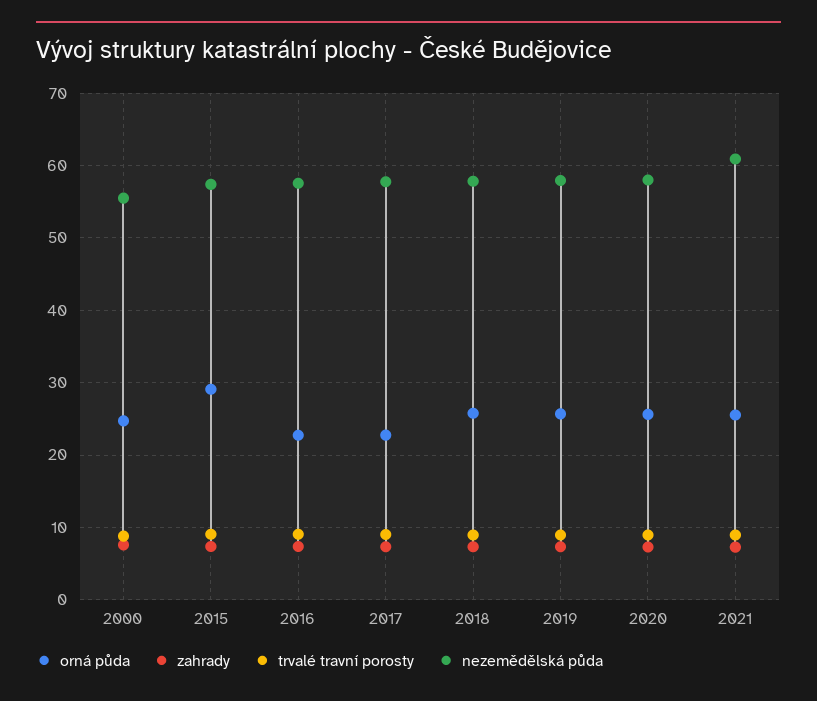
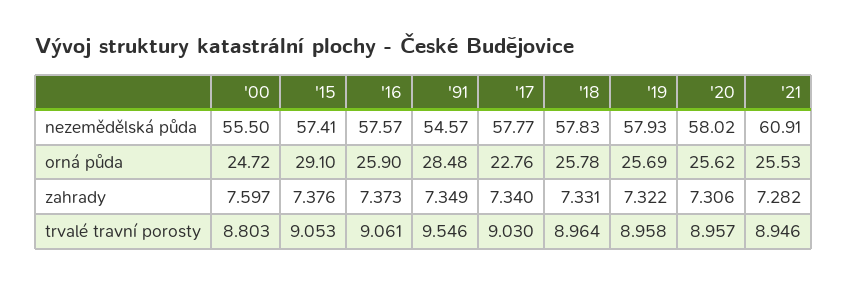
orná půda, 2016: 23 -> 25.9
nezemědělská půda, '91: none -> 54.57
orná půda, '91: none -> 28.48
zahrady, '91: none -> 7.349
trvalé travní porosty, '91: none -> 9.546

